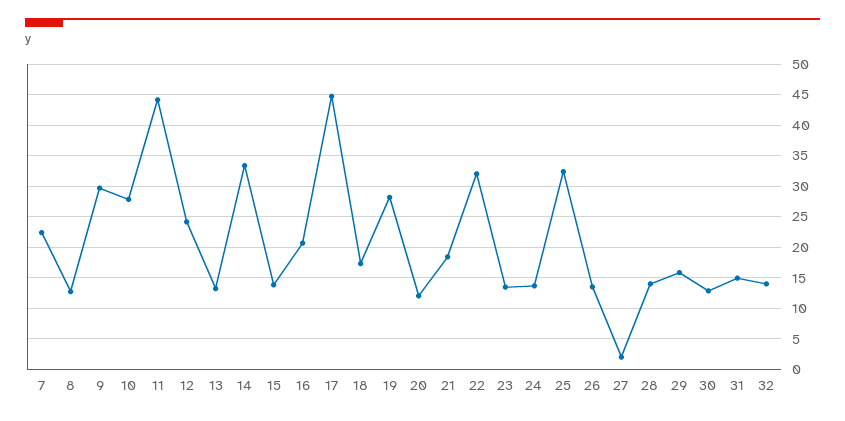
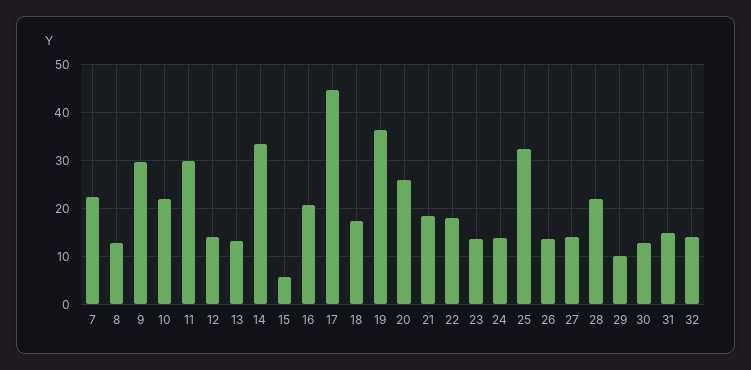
10: 28 -> 22
11: 44 -> 30
12: 24 -> 14
15: 14 -> 6
19: 28 -> 36
20: 12 -> 26
22: 32 -> 18
27: 2 -> 14
28: 14 -> 22
29: 16 -> 10

